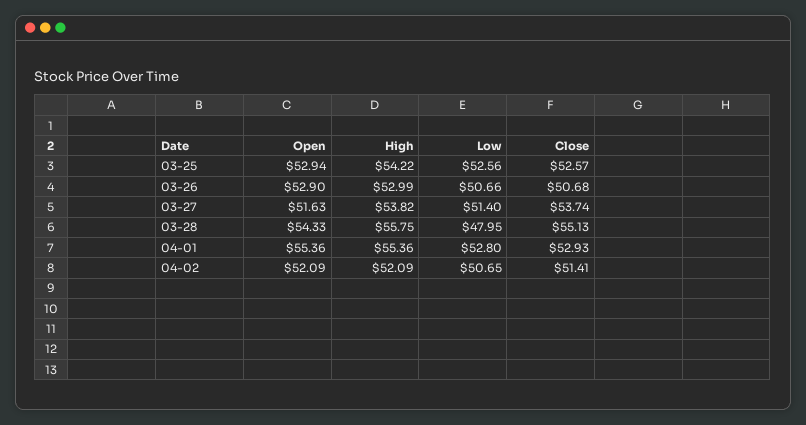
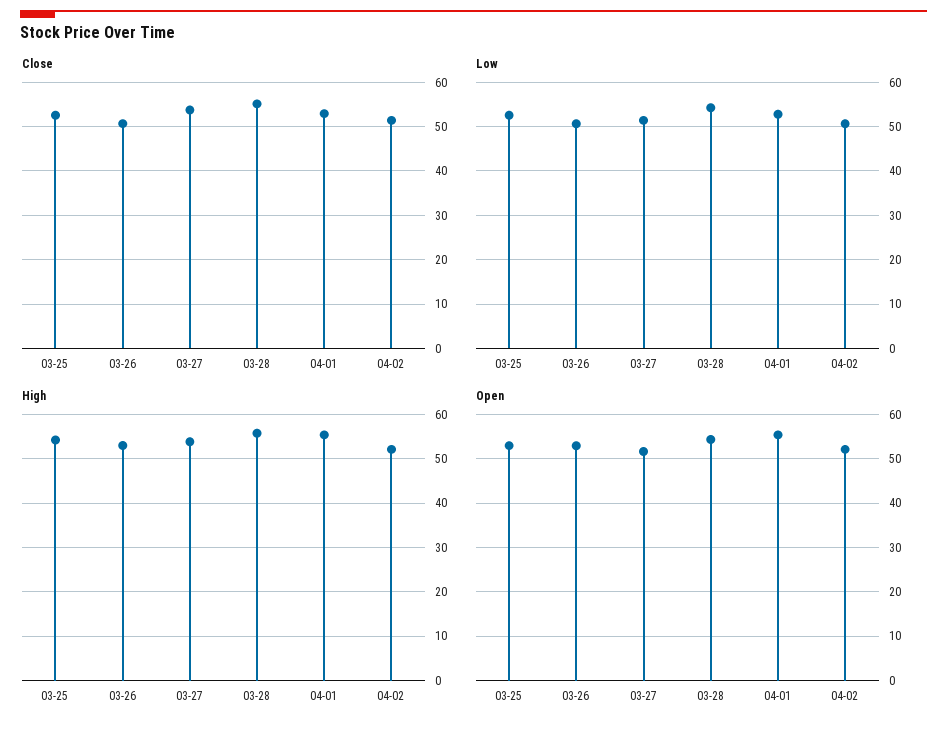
Low, 03-28: 47.95 -> 54

